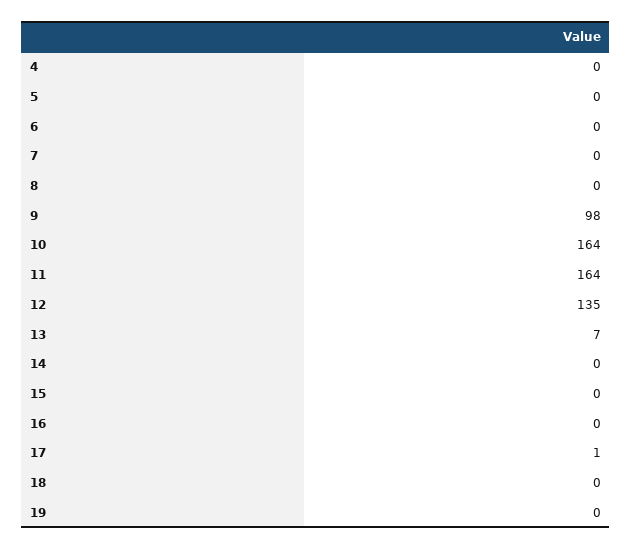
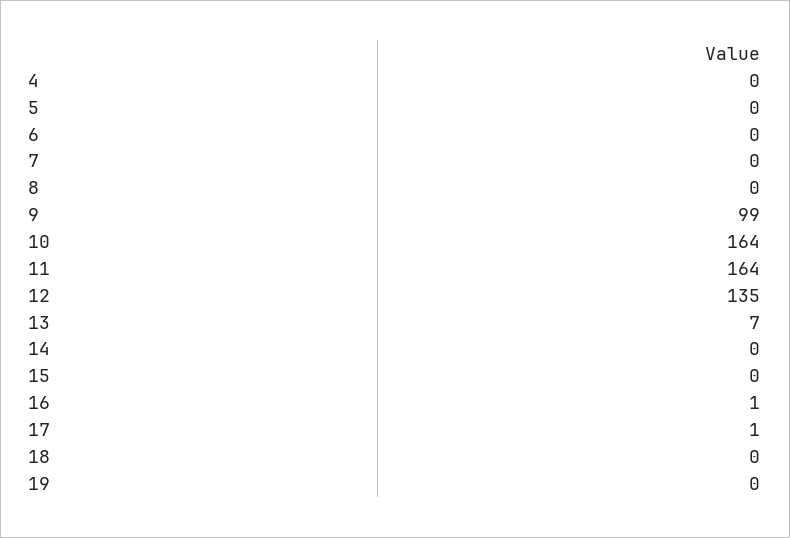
9: 98 -> 99
16: 0 -> 1

